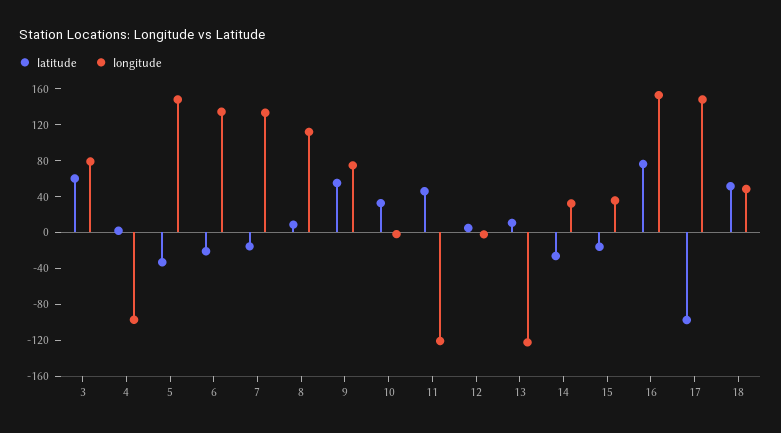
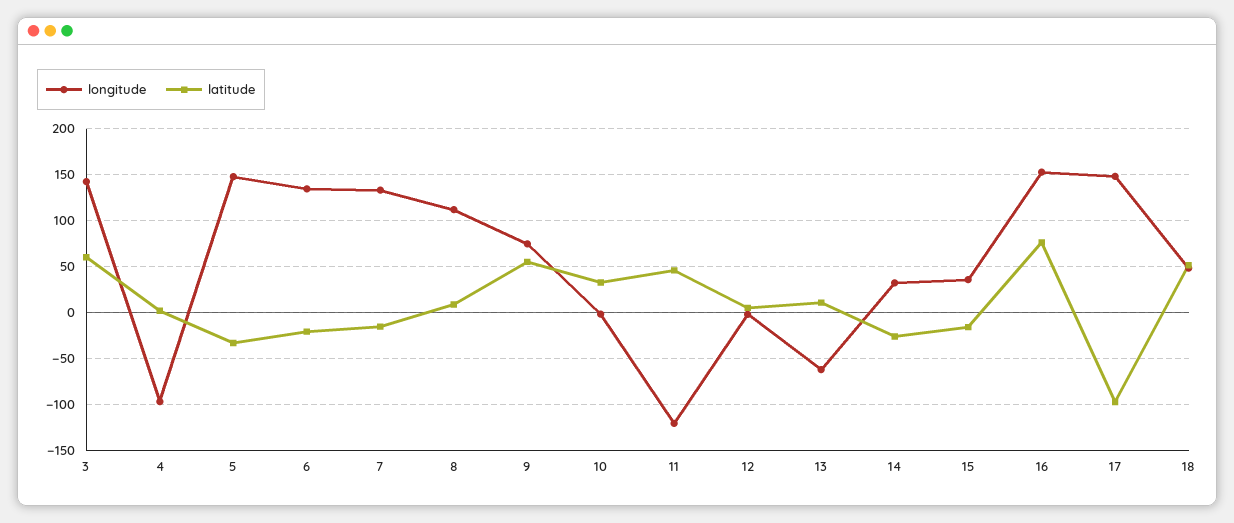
longitude, 3: 80 -> 140
longitude, 13: -120 -> -60

